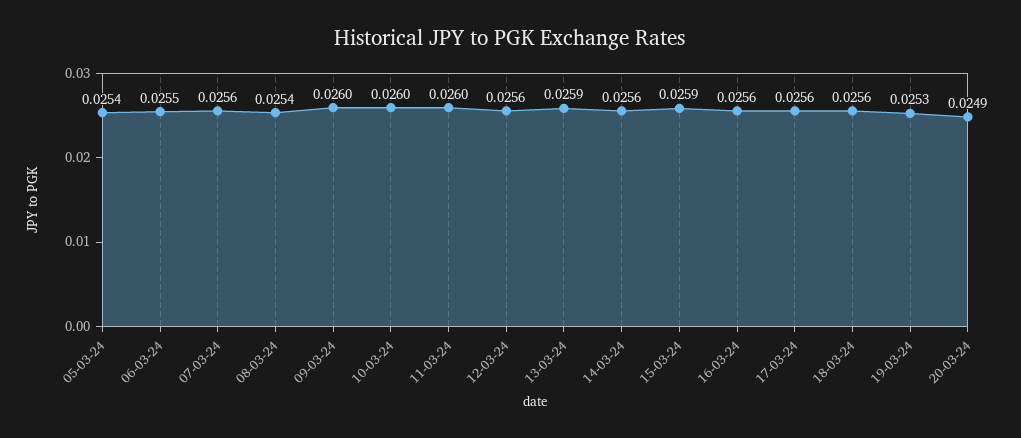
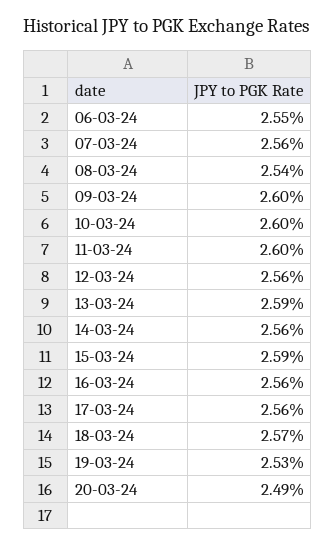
05-03-24: 0.0254 -> none
18-03-24: 0.0256 -> 0.0257

